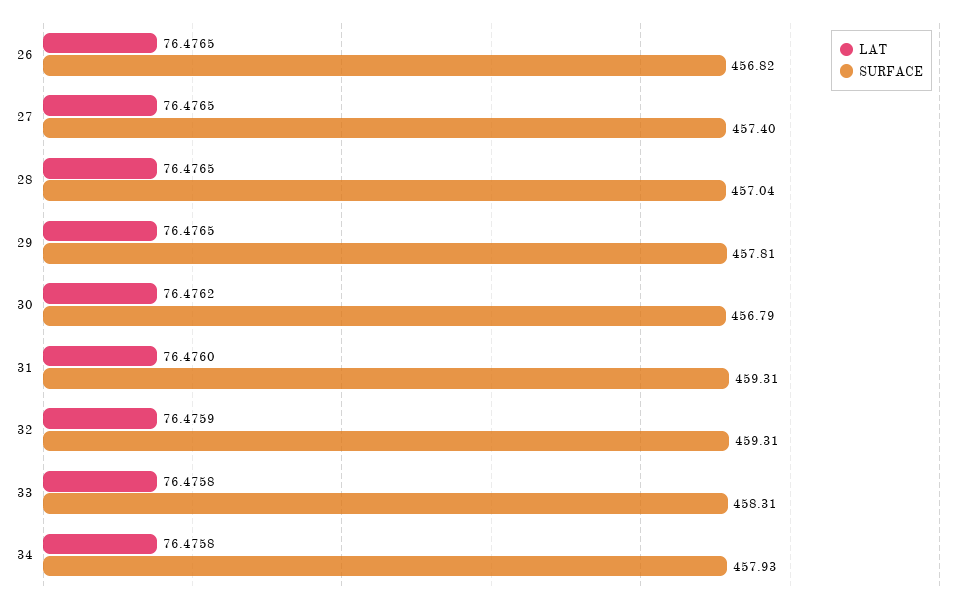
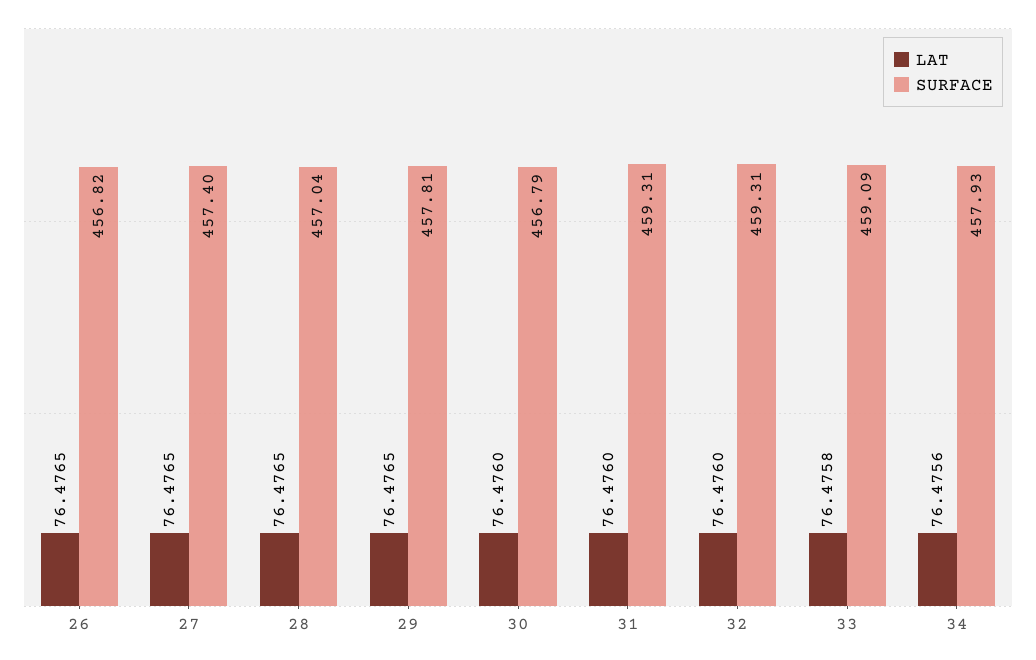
LAT, 30: 76.4762 -> 76.476
LAT, 32: 76.4759 -> 76.476
SURFACE, 33: 458.31 -> 459.09
LAT, 34: 76.4758 -> 76.4756

